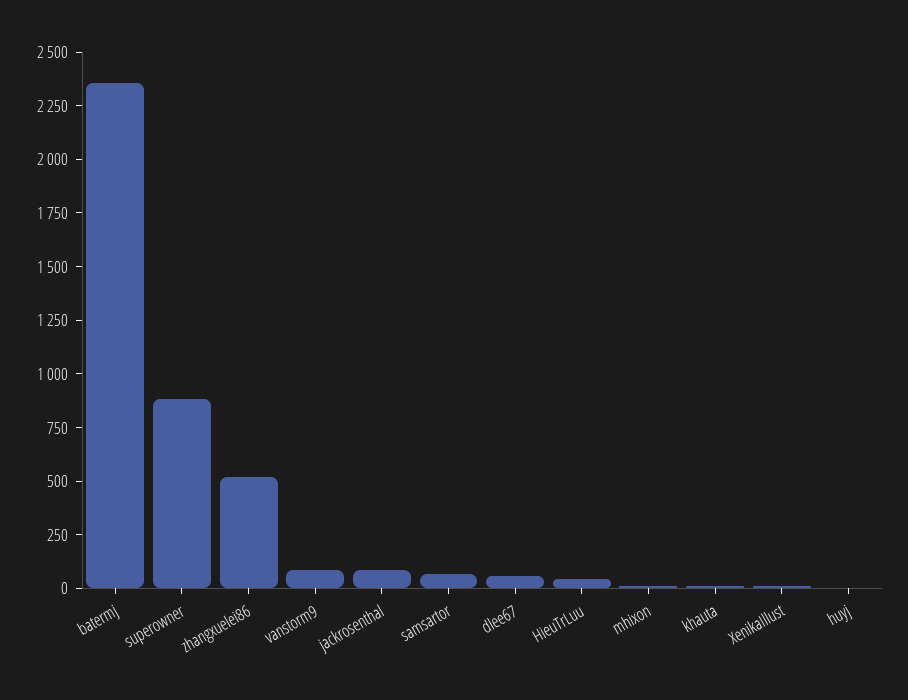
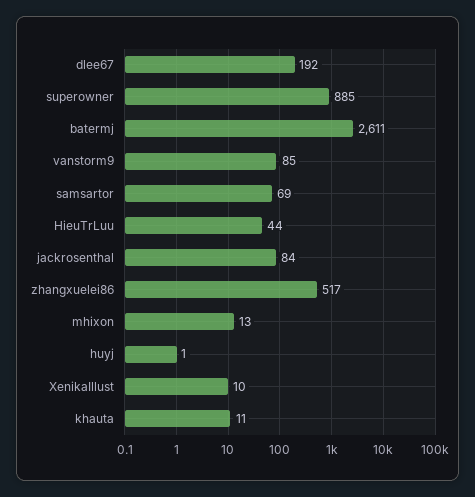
batermj: 2350 -> 2611
dlee67: 50 -> 192

